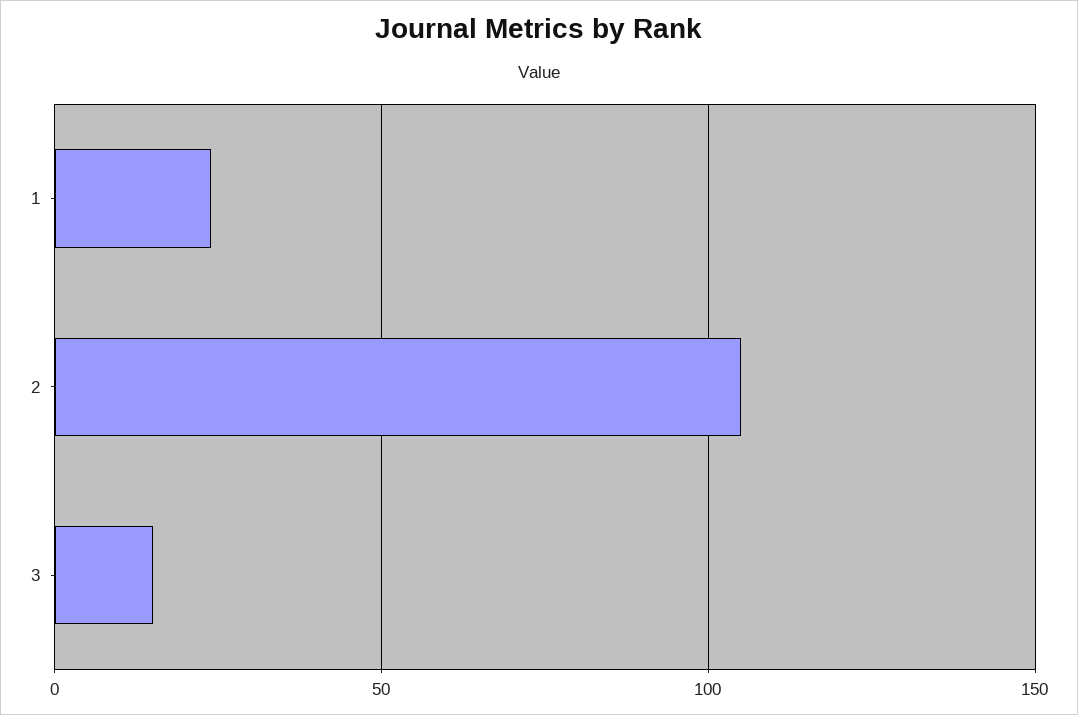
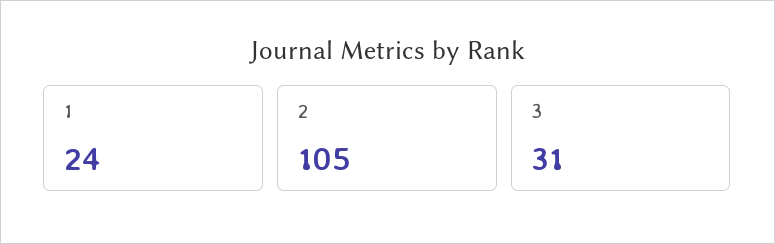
3: 15 -> 31

